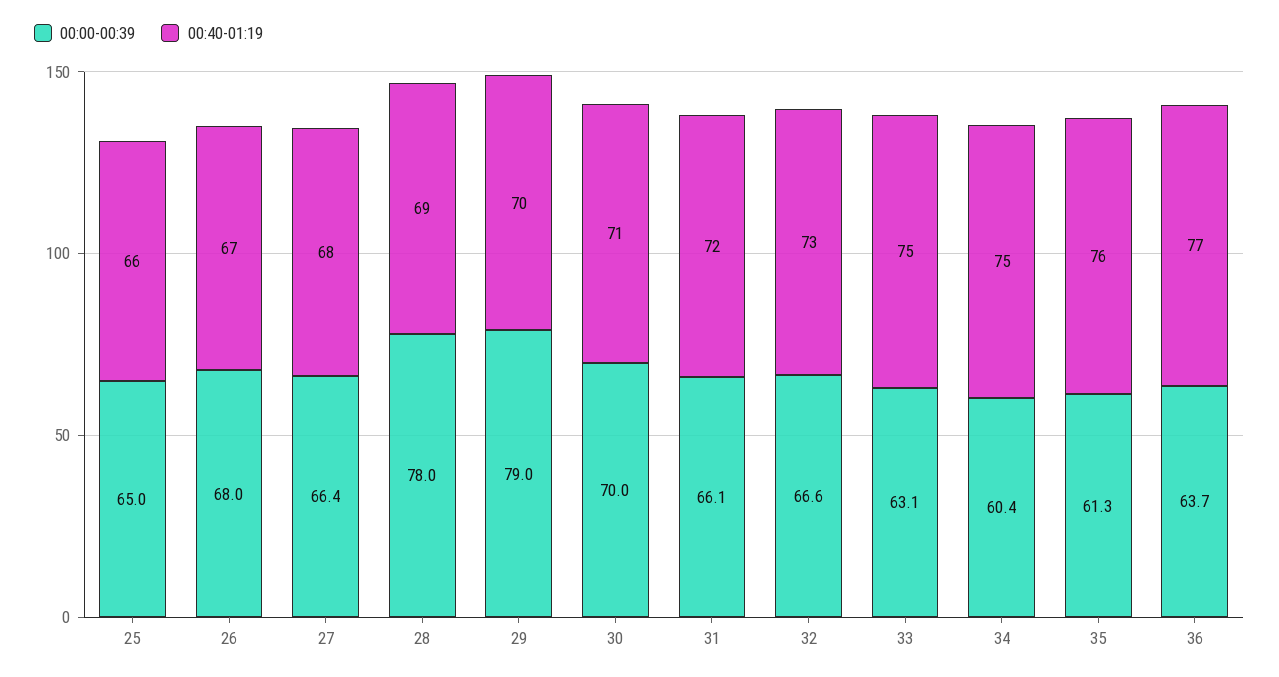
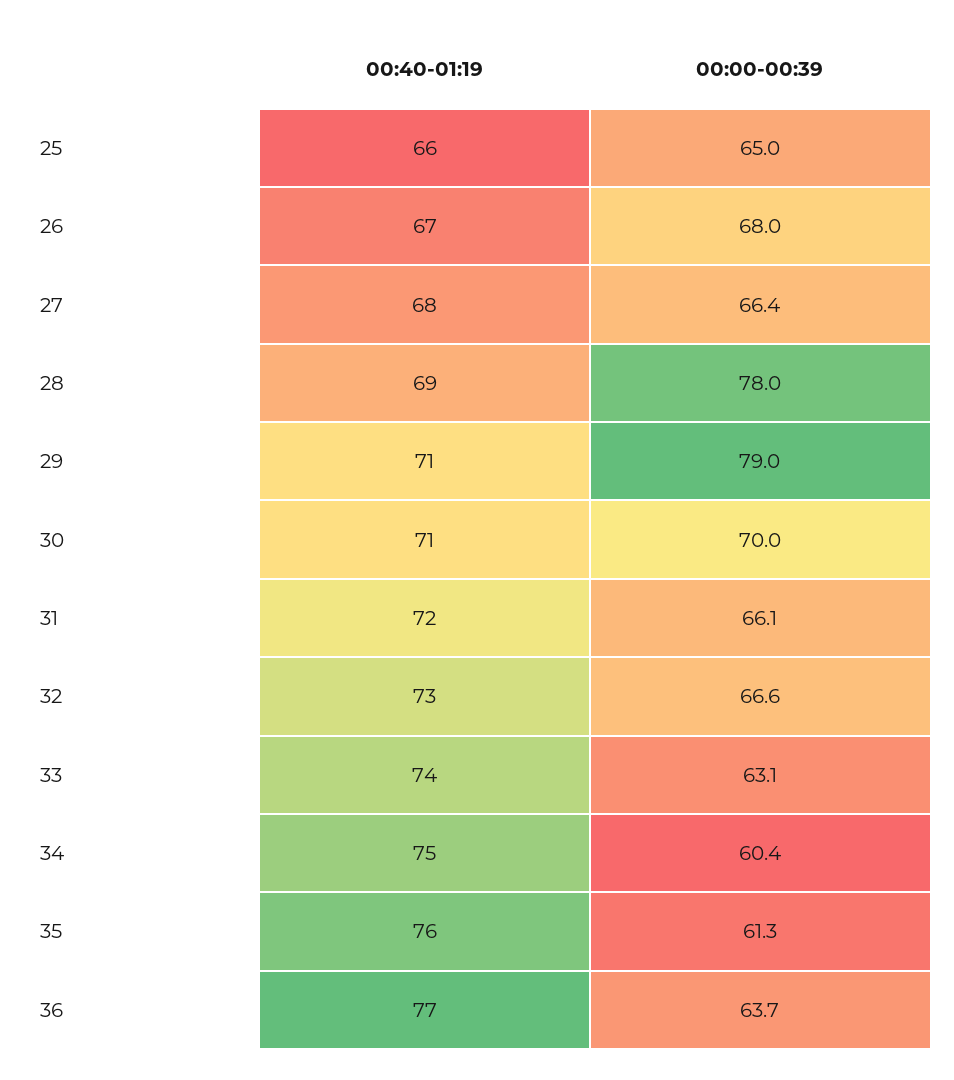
00:40-01:19, 29: 70 -> 71
00:40-01:19, 33: 75 -> 74

